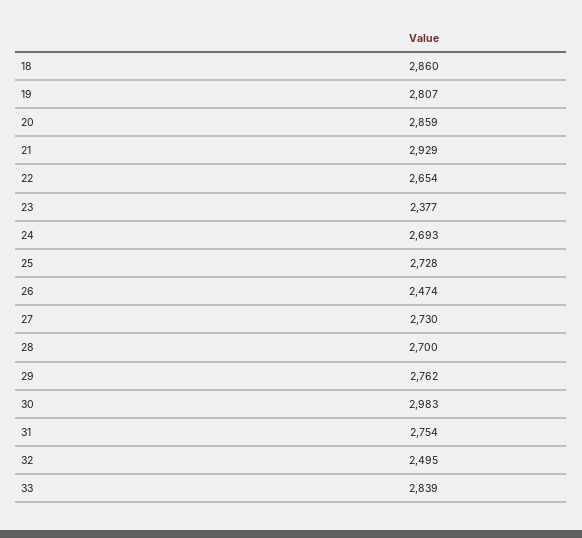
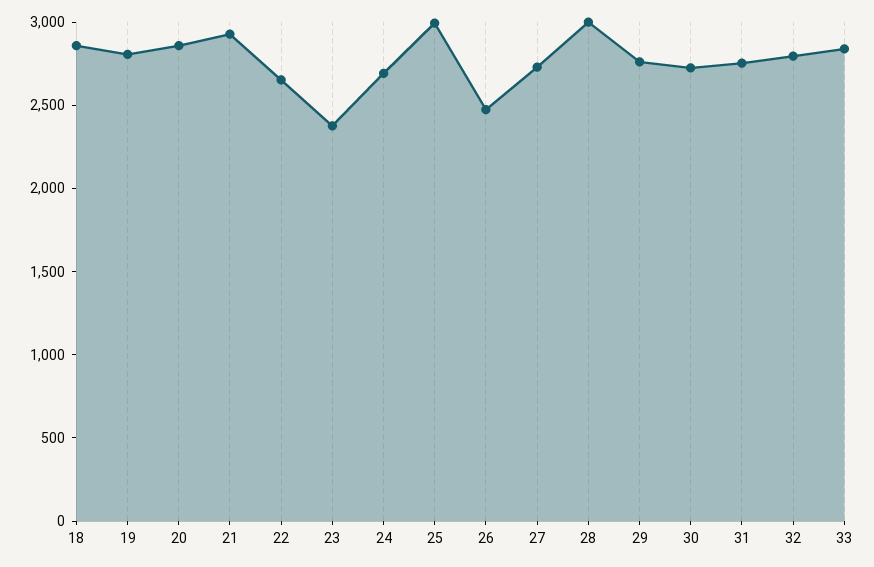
25: 2728 -> 3000
28: 2700 -> 3000
30: 2983 -> 2700
32: 2495 -> 2800

